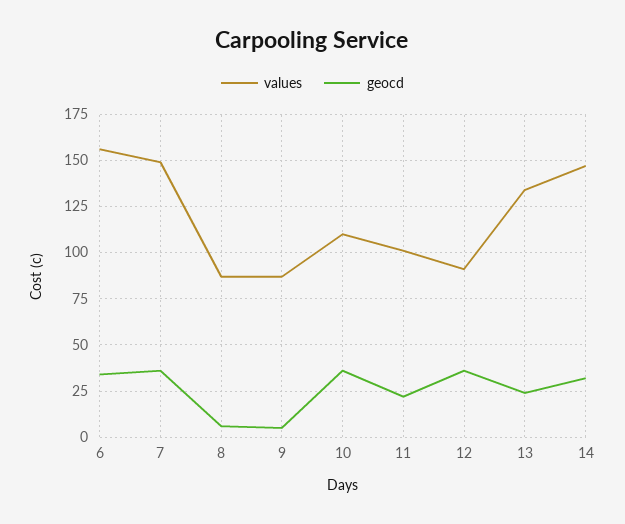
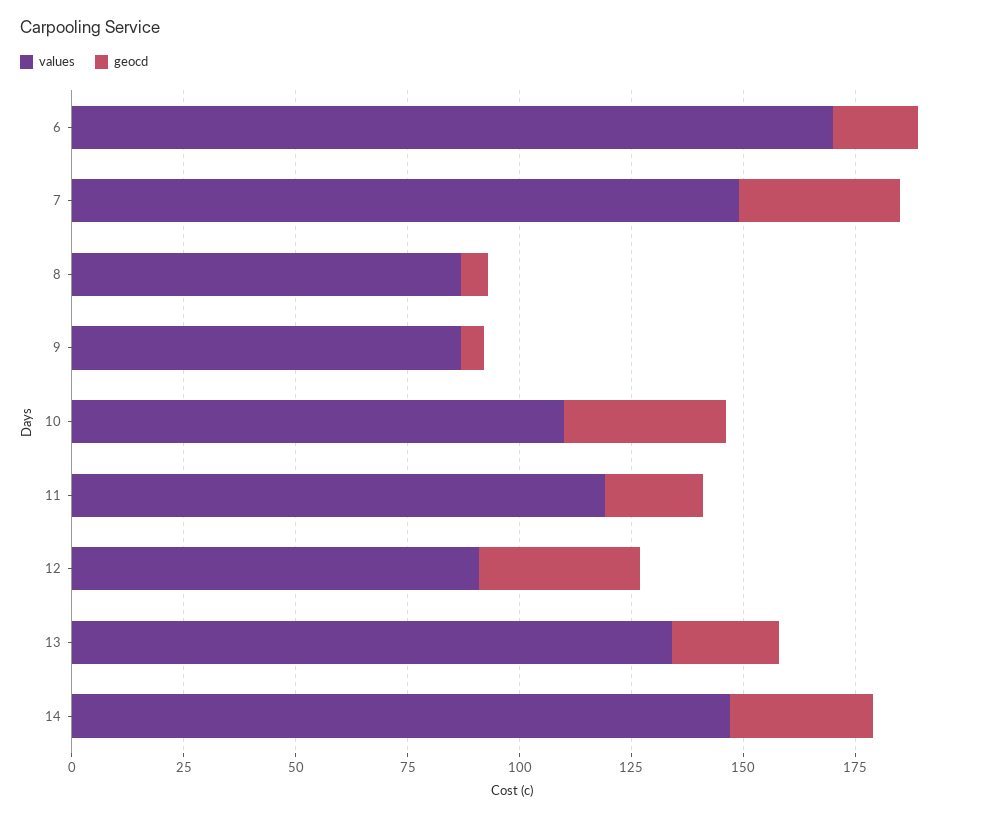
values, 6: 155 -> 170
geocd, 6: 35 -> 20
values, 11: 100 -> 120

